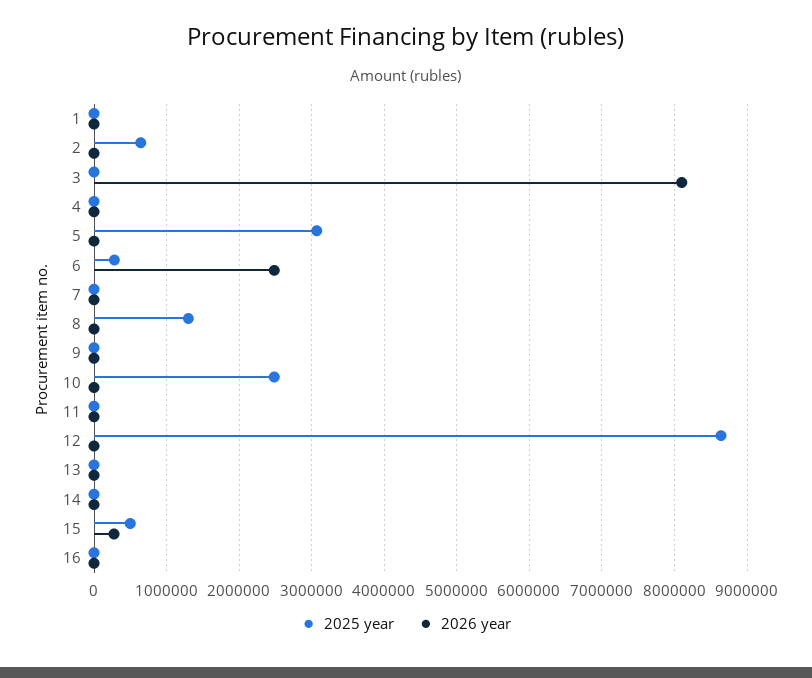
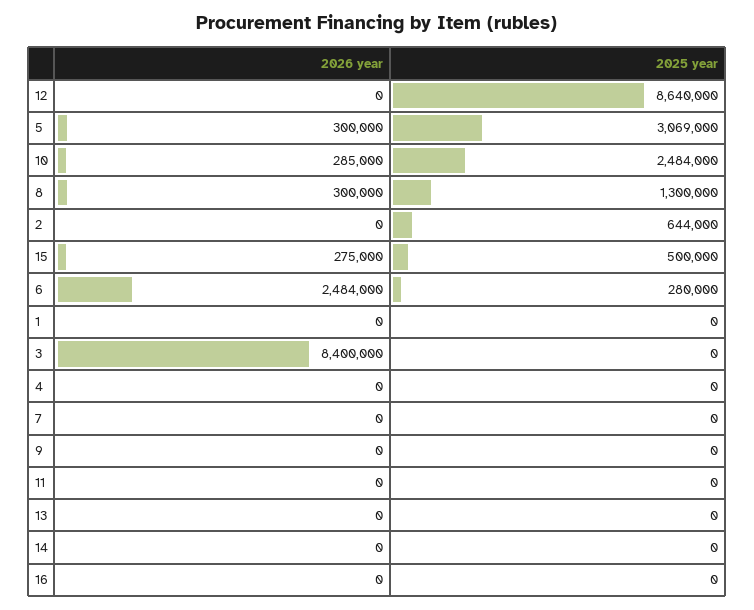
2026 year, 3: 8100000 -> 8400000
2026 year, 5: 0 -> 300000
2026 year, 8: 0 -> 300000
2026 year, 10: 0 -> 285000

